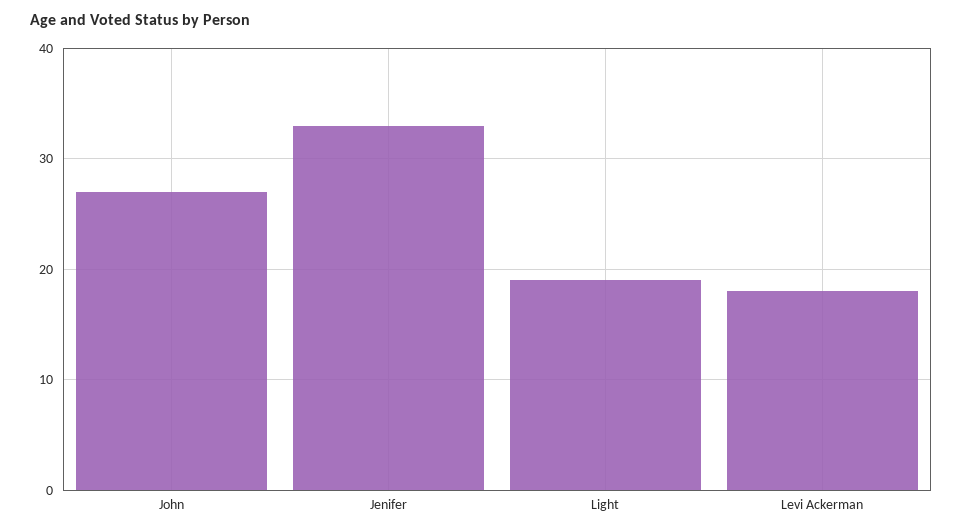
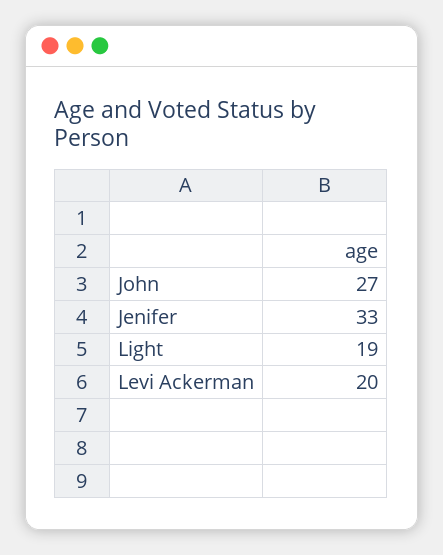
Levi Ackerman: 18 -> 20

